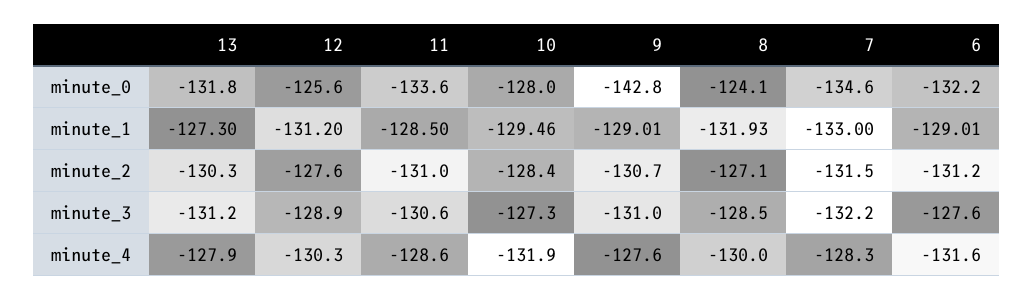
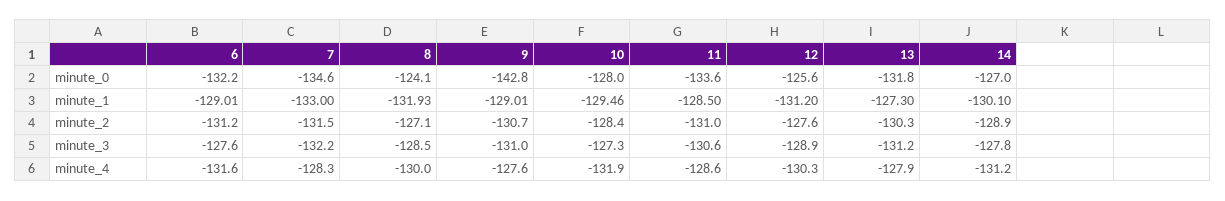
14, minute_0: none -> -127
14, minute_1: none -> -130.1
14, minute_2: none -> -128.9
14, minute_3: none -> -127.8
14, minute_4: none -> -131.2

